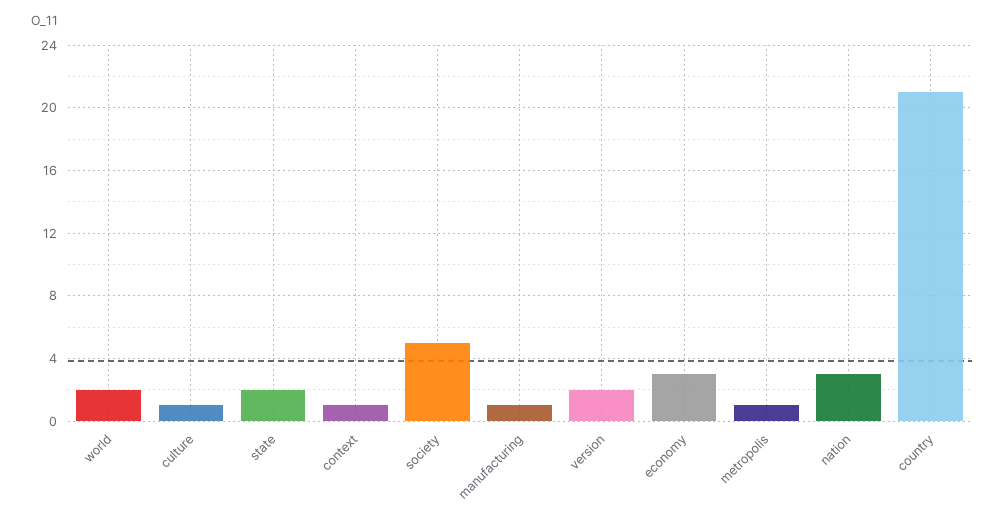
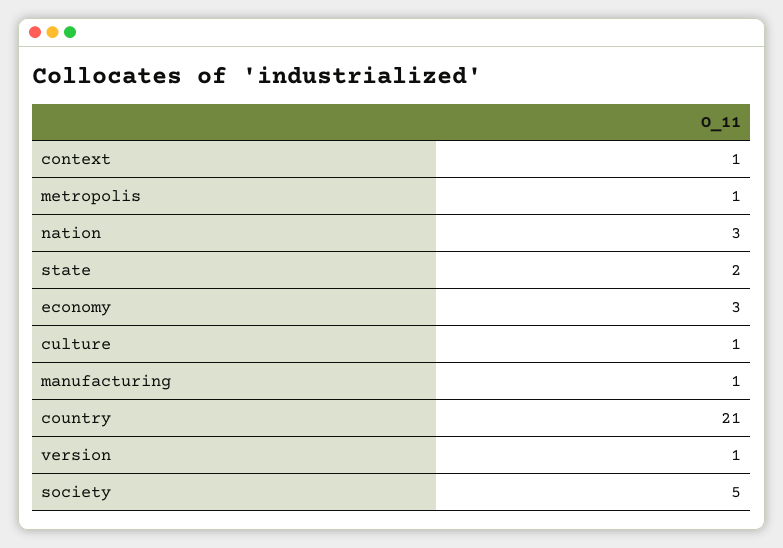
world: 2 -> none
version: 2 -> 1

